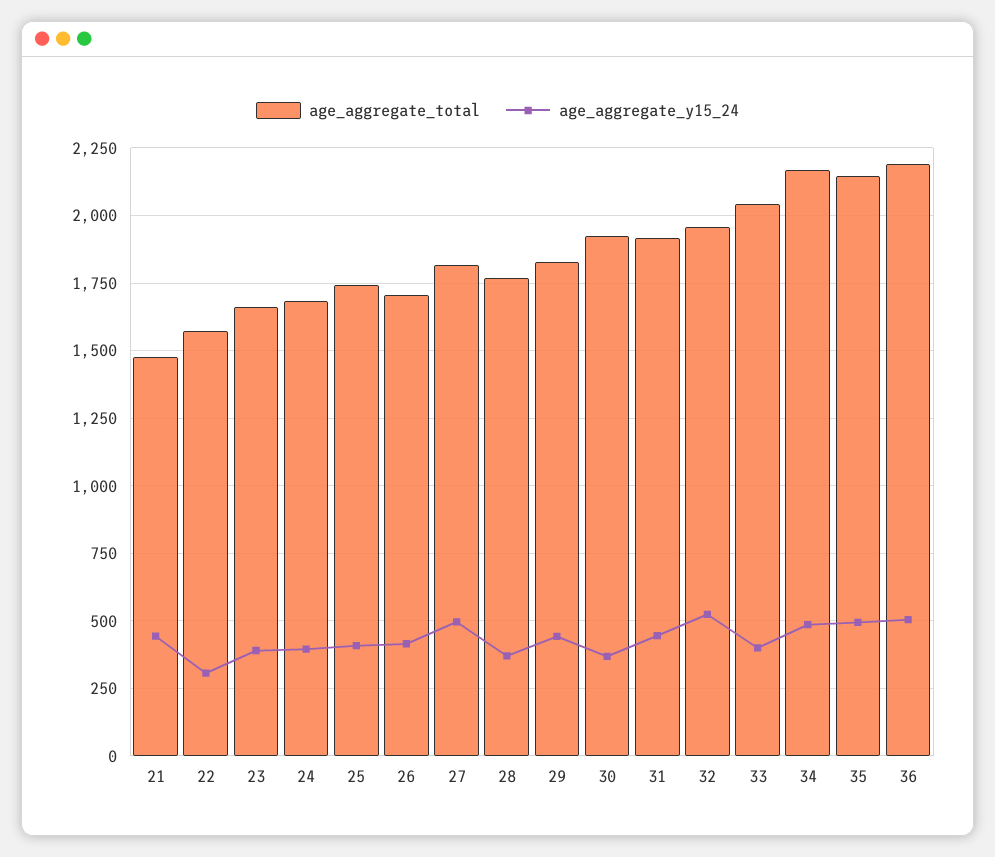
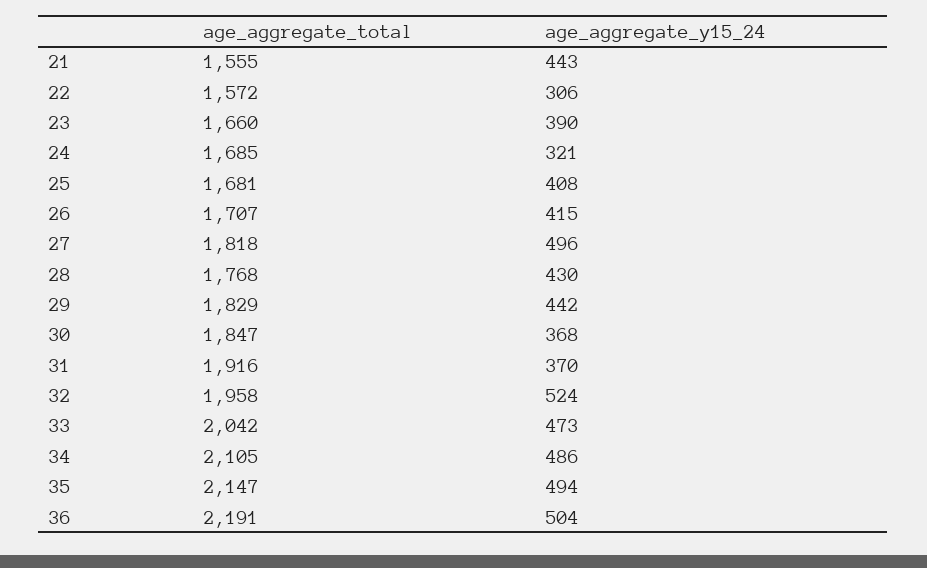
age_aggregate_total, 21: 1475 -> 1555
age_aggregate_y15_24, 24: 400 -> 321
age_aggregate_total, 25: 1750 -> 1681
age_aggregate_y15_24, 28: 375 -> 430
age_aggregate_total, 30: 1925 -> 1847
age_aggregate_y15_24, 31: 450 -> 370
age_aggregate_y15_24, 33: 400 -> 473
age_aggregate_total, 34: 2175 -> 2105

